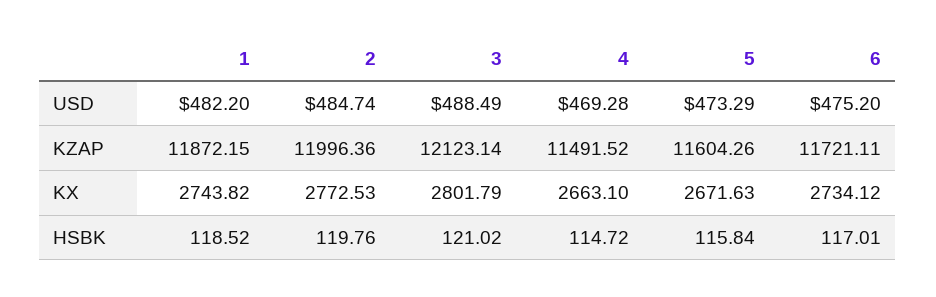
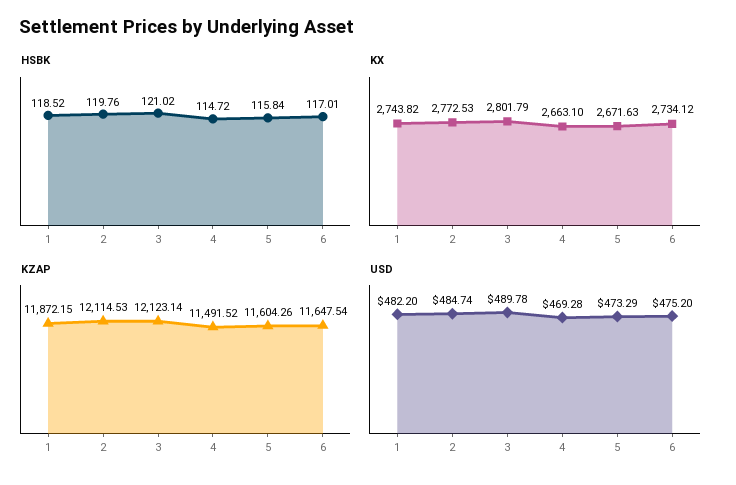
USD, 3: 488.49 -> 489.78
KZAP, 2: 11996.36 -> 12114.53
KZAP, 6: 11721.11 -> 11647.54

